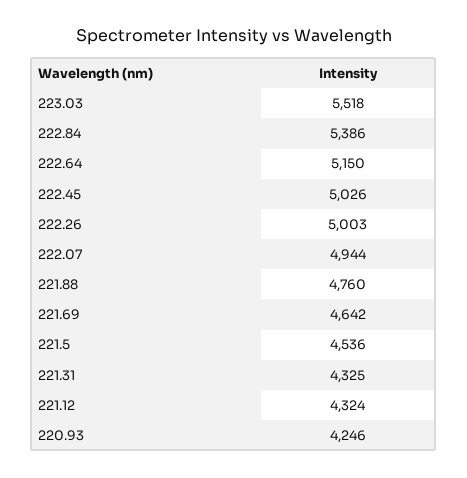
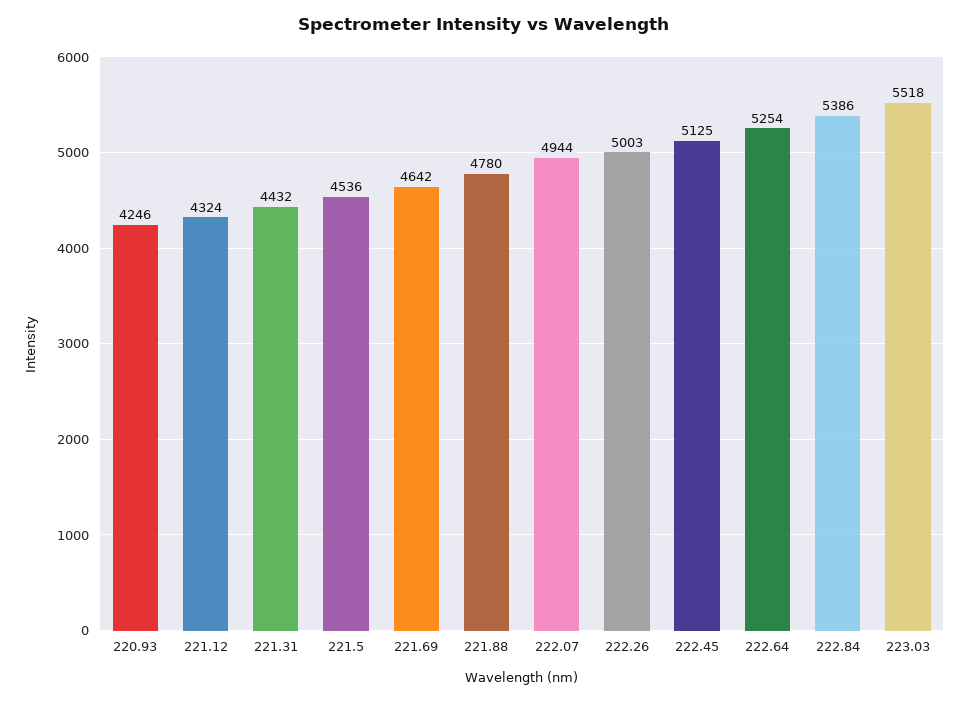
222.64: 5150 -> 5254
222.45: 5026 -> 5125
221.88: 4760 -> 4780
221.31: 4325 -> 4432

